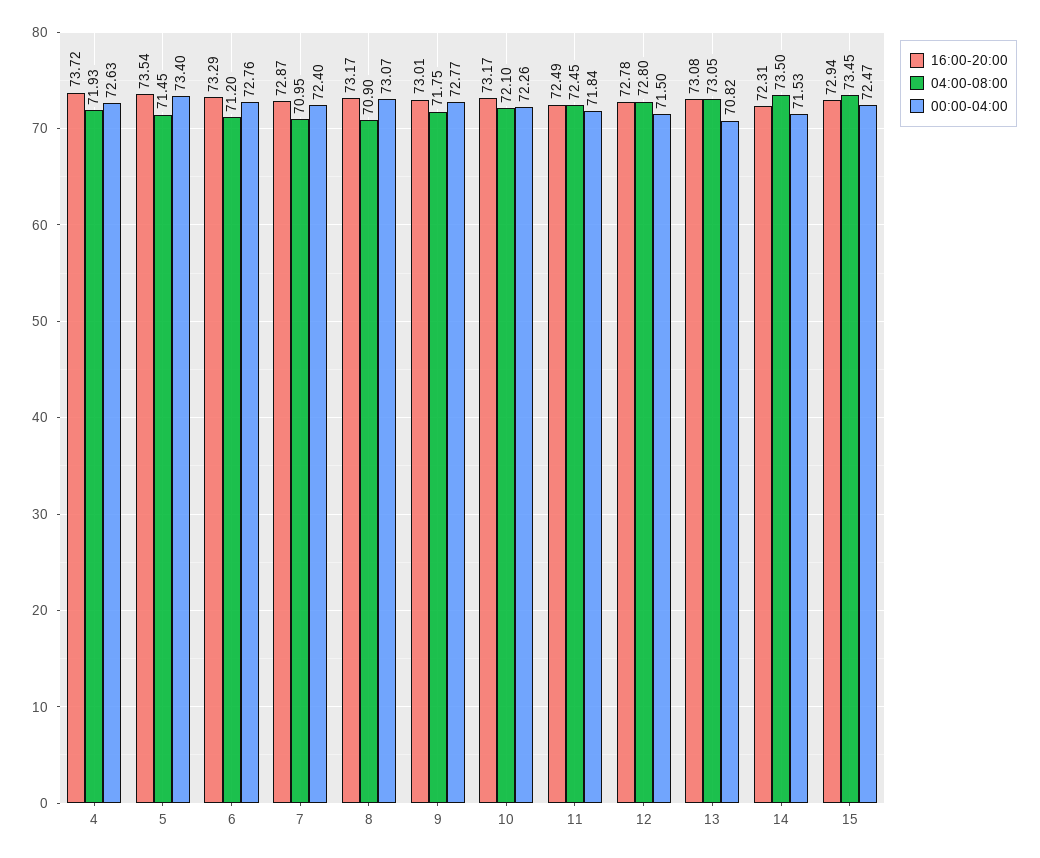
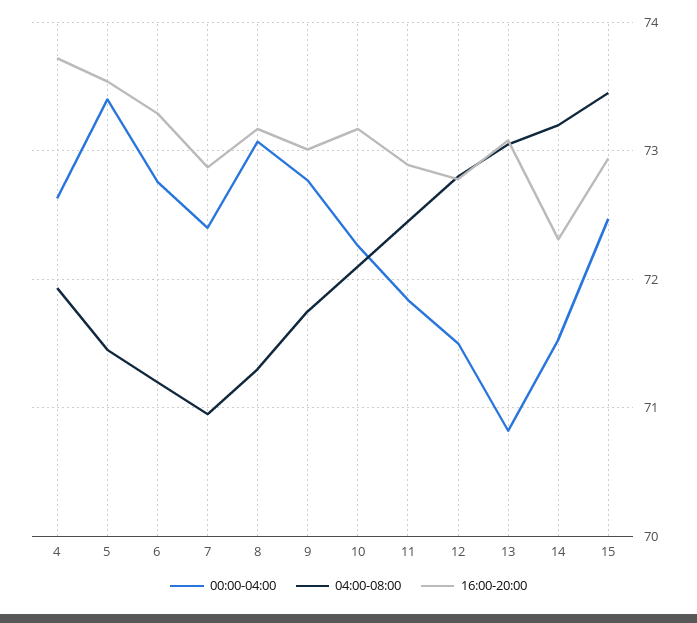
04:00-08:00, 8: 70.9 -> 71.3
16:00-20:00, 11: 72.49 -> 72.9
04:00-08:00, 14: 73.5 -> 73.2

